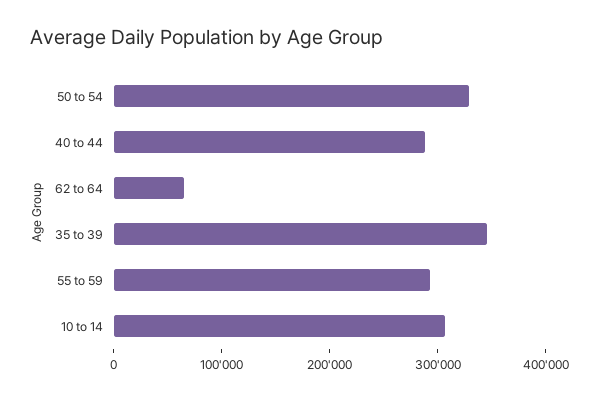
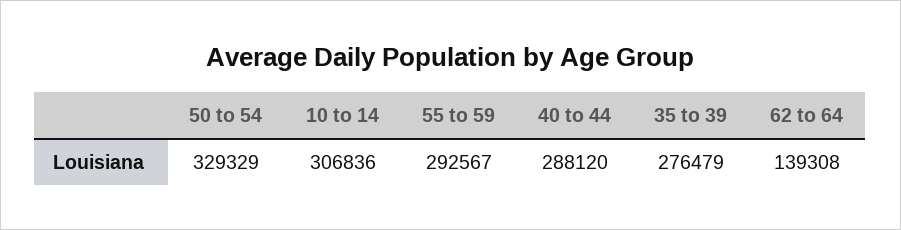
62 to 64: 60000 -> 139308
35 to 39: 340000 -> 276479

